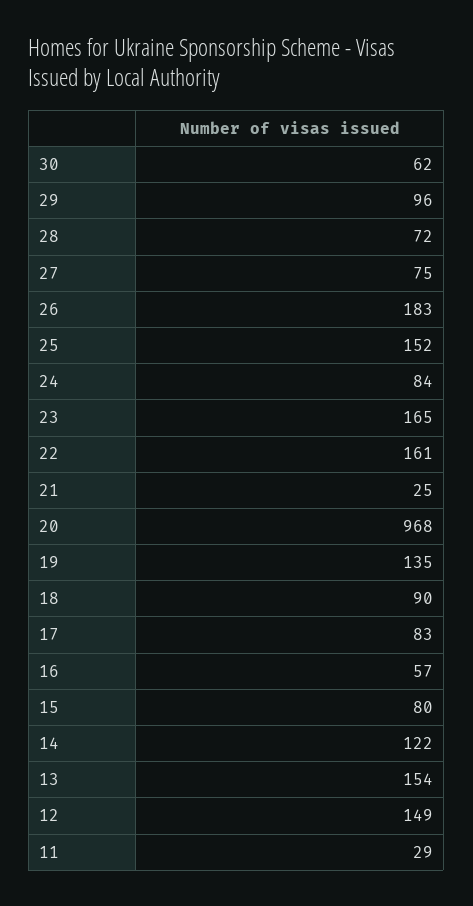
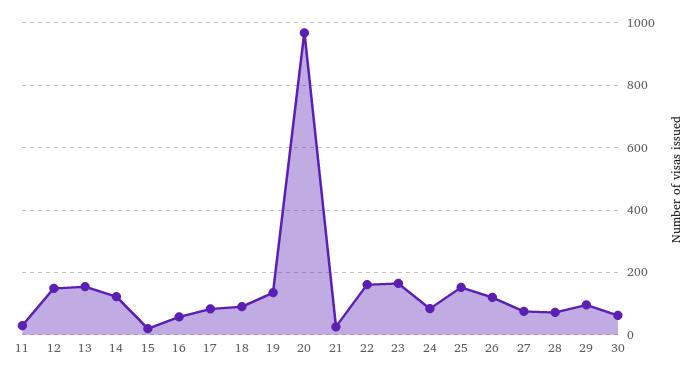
26: 183 -> 120
15: 80 -> 20

